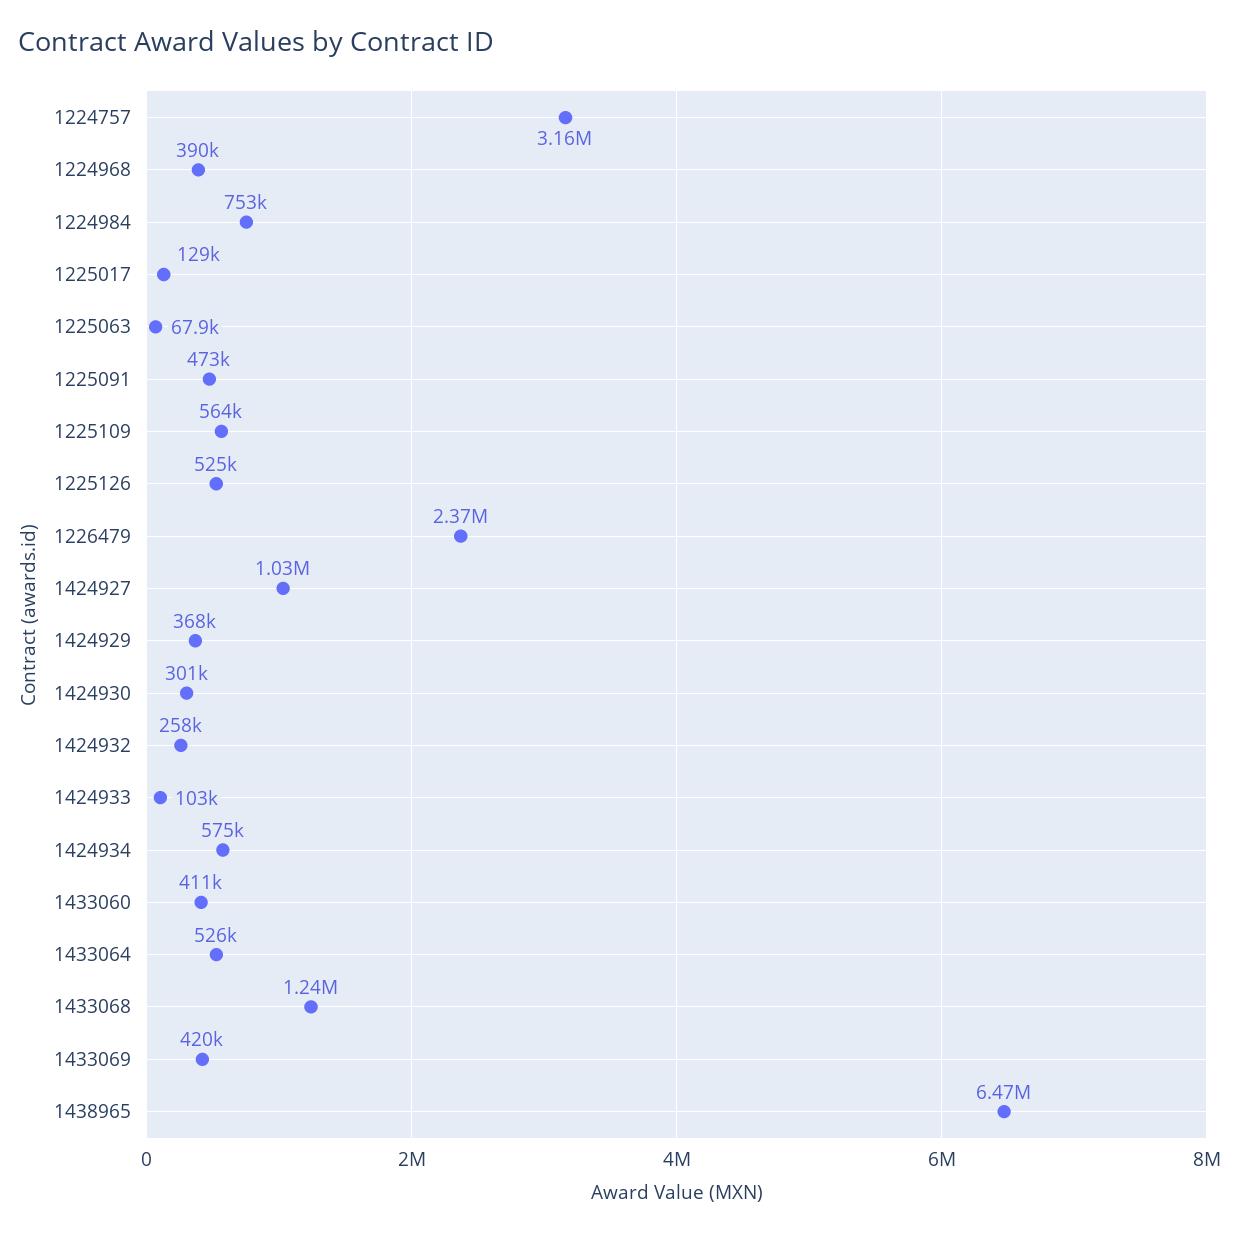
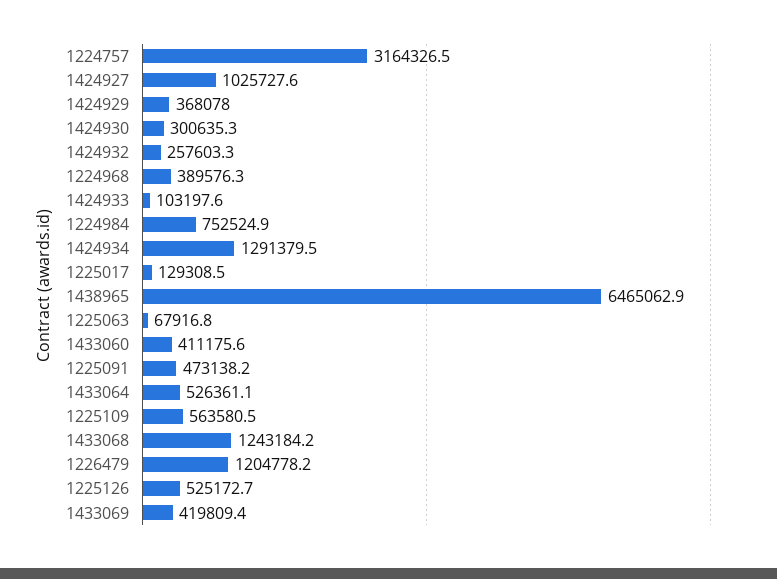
1226479: 2370000 -> 1204778.2
1424934: 575000 -> 1291379.5

